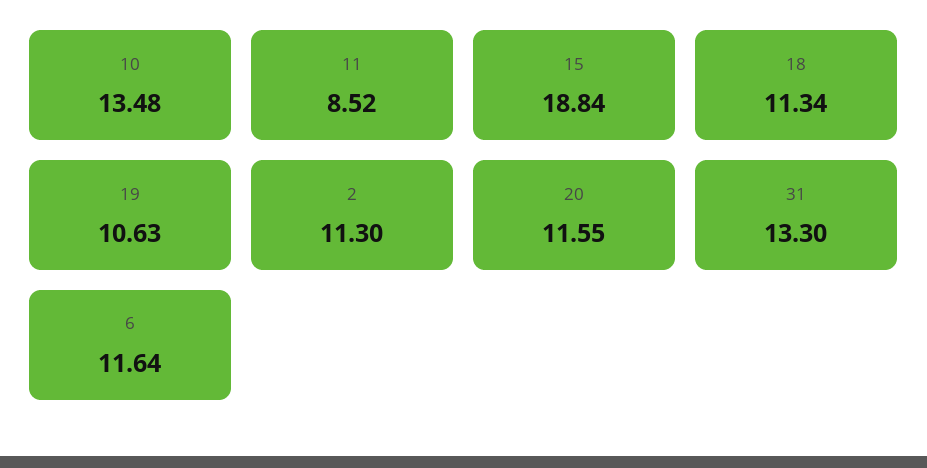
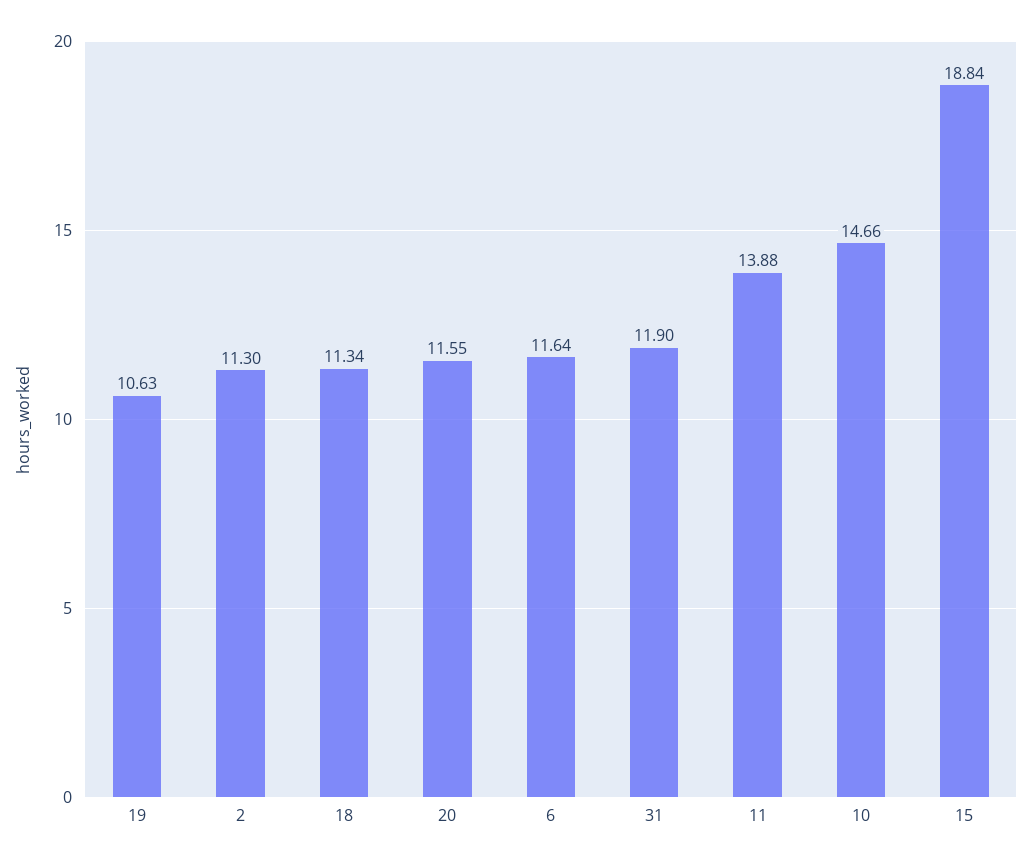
10: 13.48 -> 14.66
11: 8.52 -> 13.88
31: 13.3 -> 11.9

